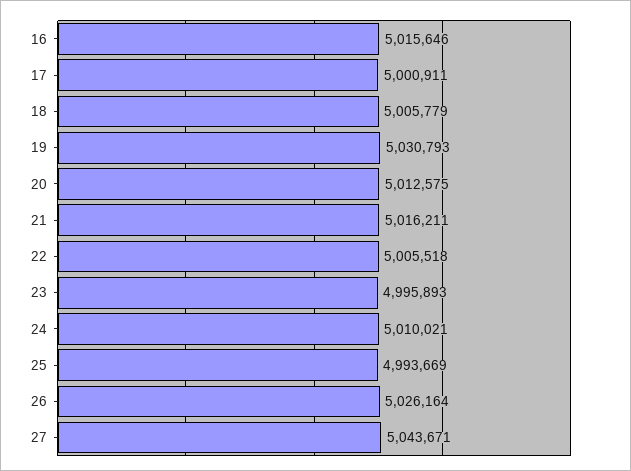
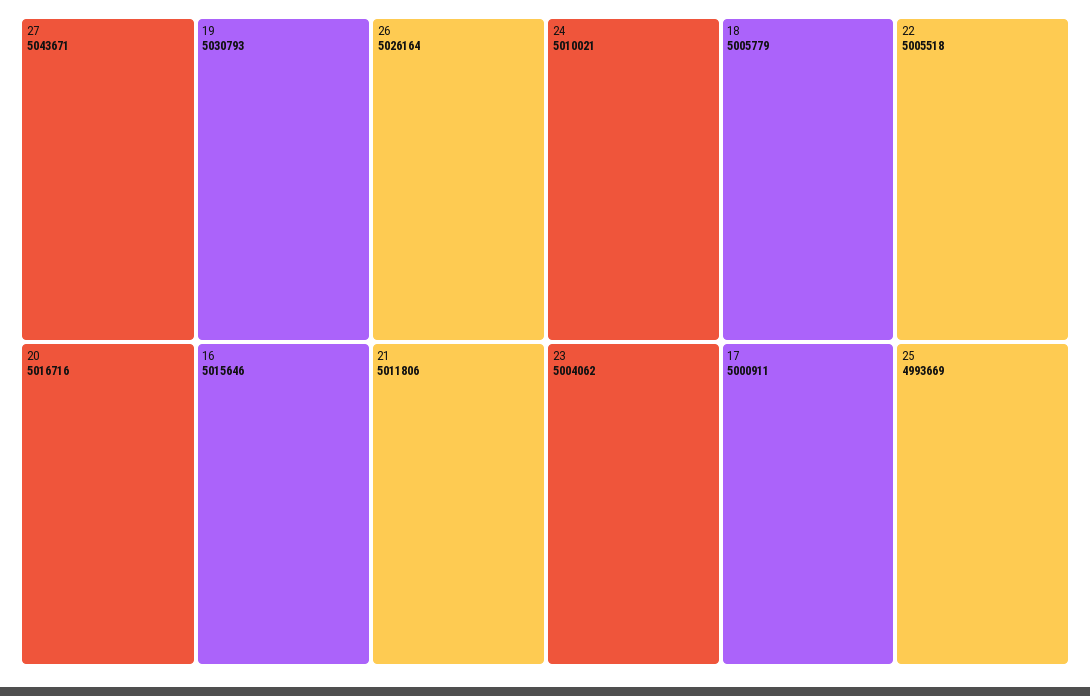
20: 5012575 -> 5016716
21: 5016211 -> 5011806
23: 4995893 -> 5004062

